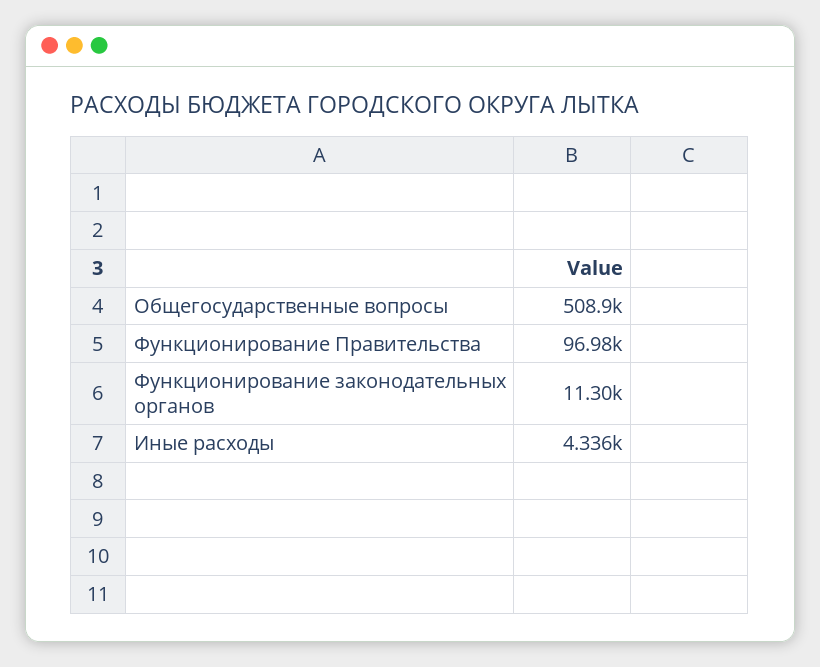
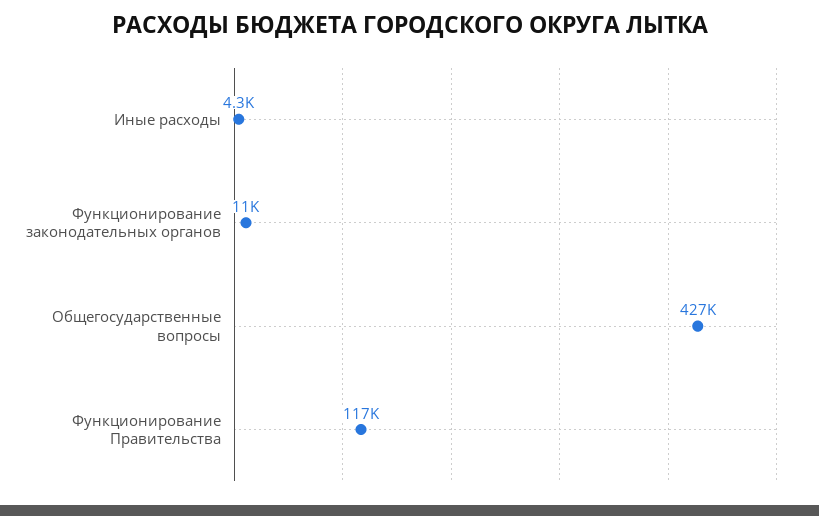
Общегосударственные вопросы: 508900 -> 427000
Функционирование Правительства: 96980 -> 117000

